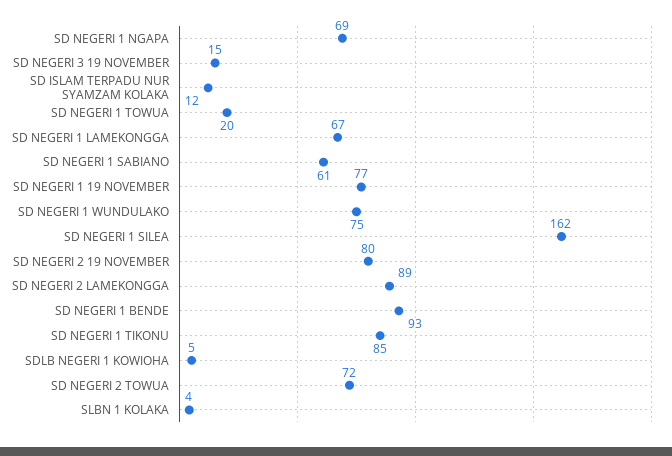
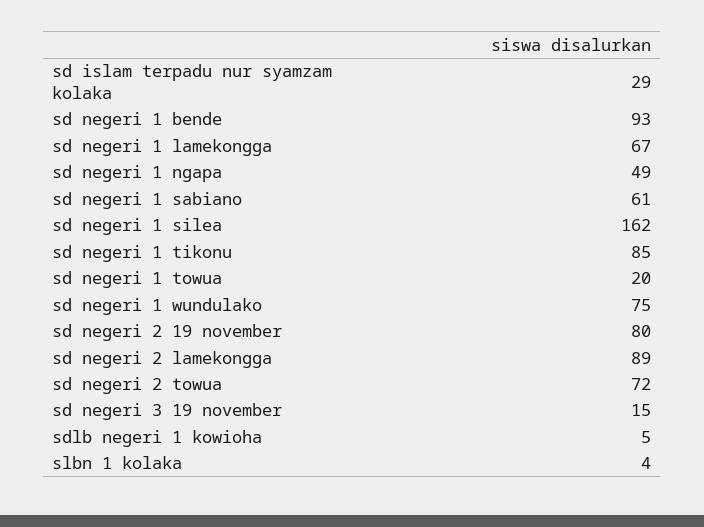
SD NEGERI 1 NGAPA: 69 -> 49
SD ISLAM TERPADU NUR SYAMZAM KOLAKA: 12 -> 29
SD NEGERI 1 19 NOVEMBER: 77 -> none

